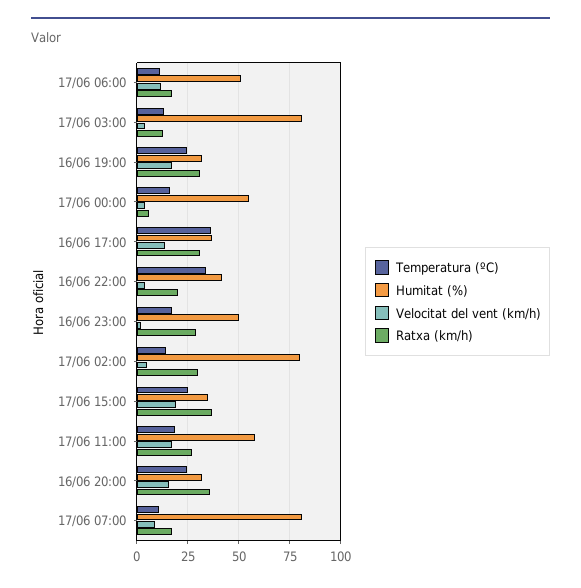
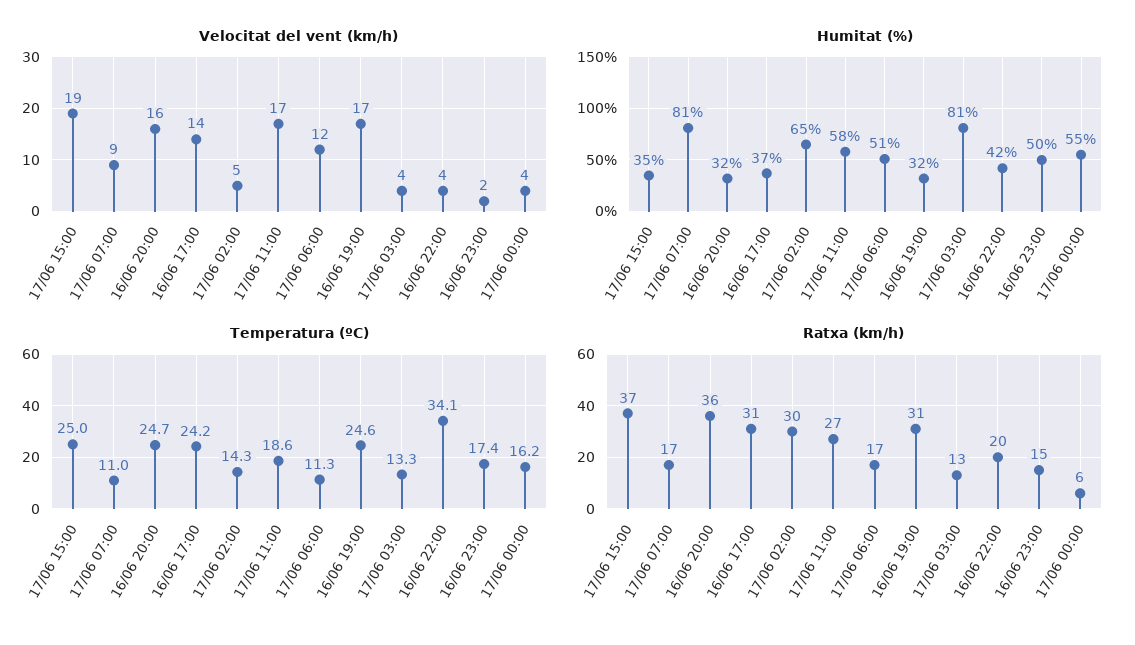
Temperatura (ºC), 16/06 17:00: 35 -> 24.2
Ratxa (km/h), 16/06 23:00: 30 -> 15
Humitat (%), 17/06 02:00: 80 -> 65

